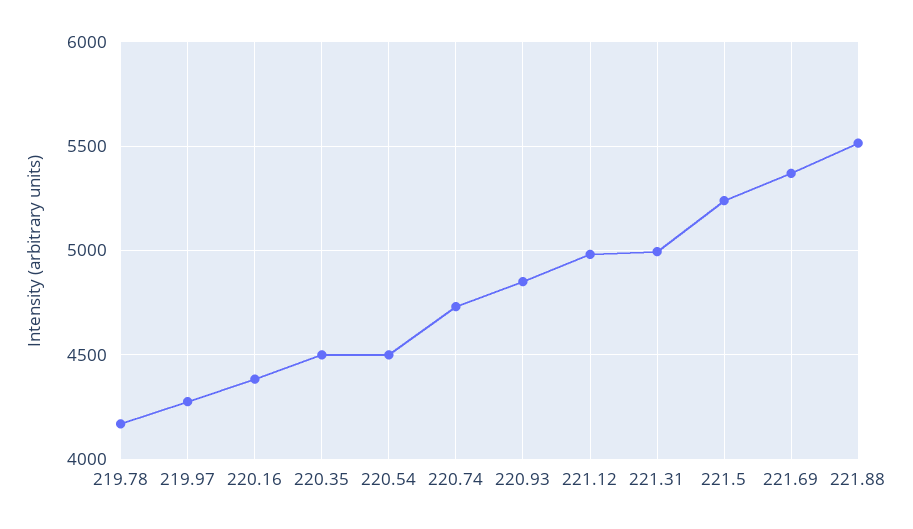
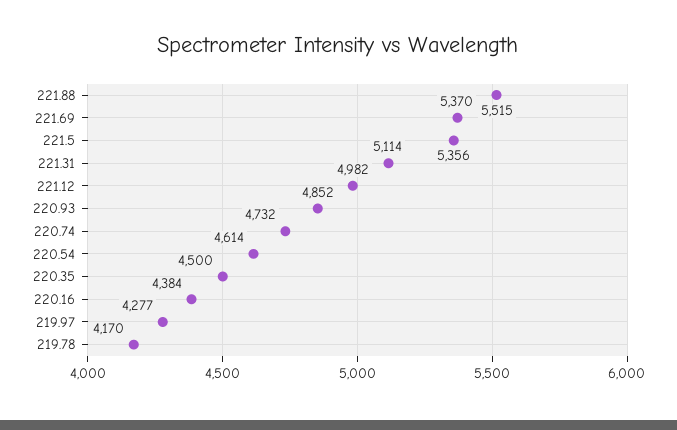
220.54: 4500 -> 4614
221.31: 5000 -> 5114
221.5: 5250 -> 5356

